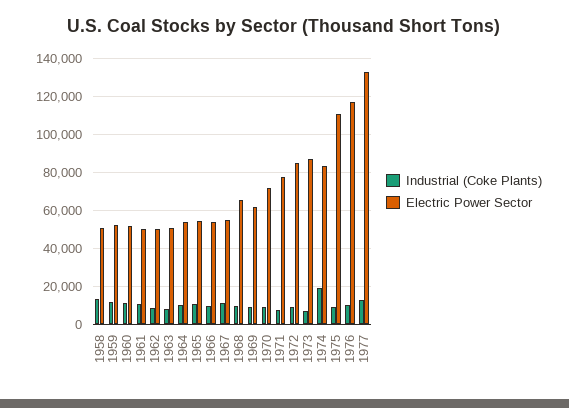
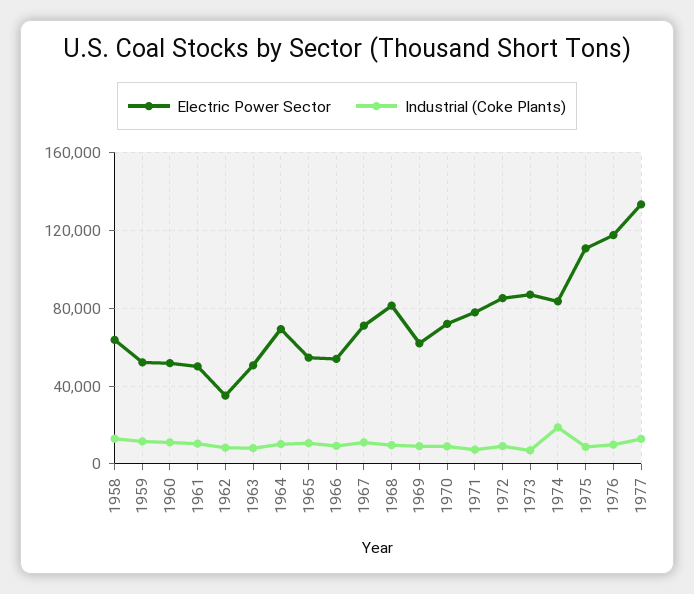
Electric Power Sector, 1958: 50000 -> 65000
Electric Power Sector, 1962: 50000 -> 35000
Electric Power Sector, 1964: 55000 -> 70000
Electric Power Sector, 1967: 55000 -> 70000
Electric Power Sector, 1968: 65000 -> 80000

